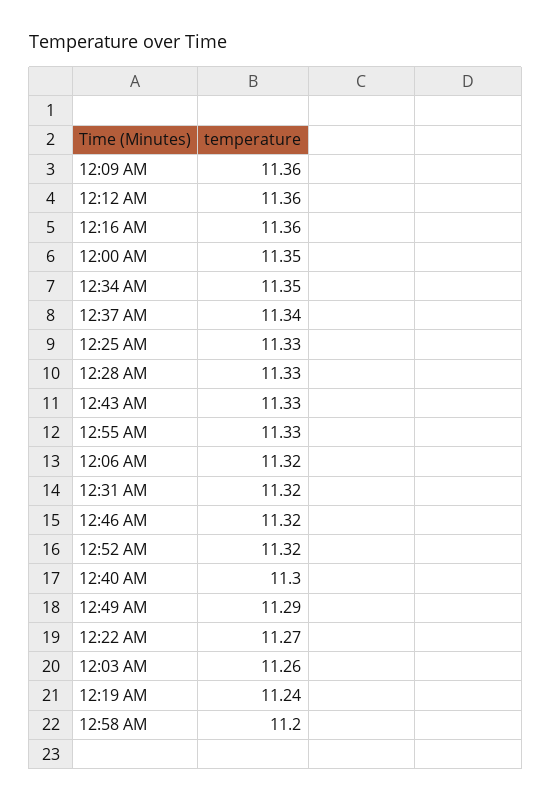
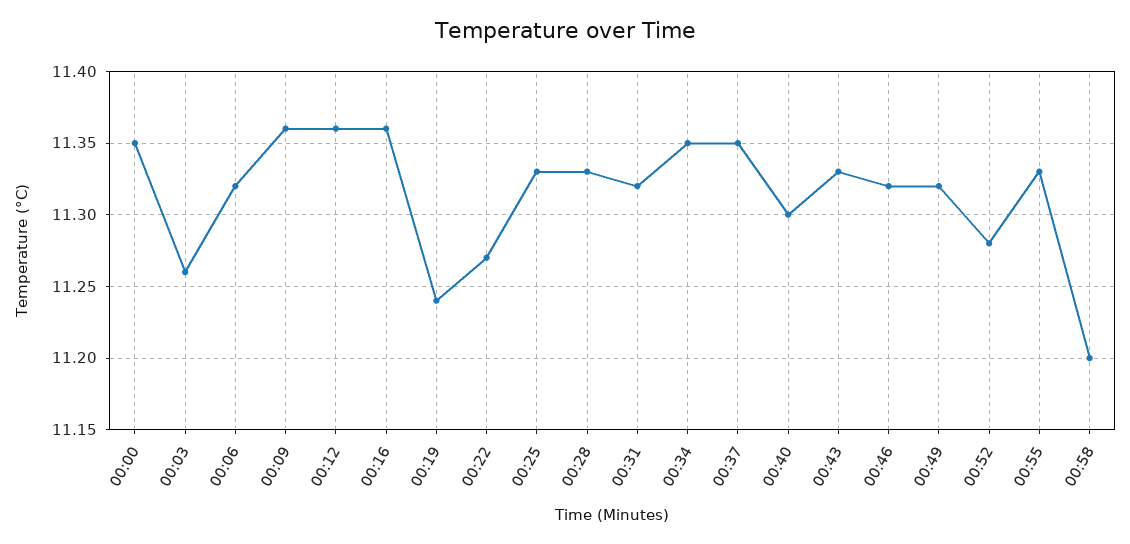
12:37 AM: 11.34 -> 11.35
12:52 AM: 11.32 -> 11.28
12:49 AM: 11.29 -> 11.32

